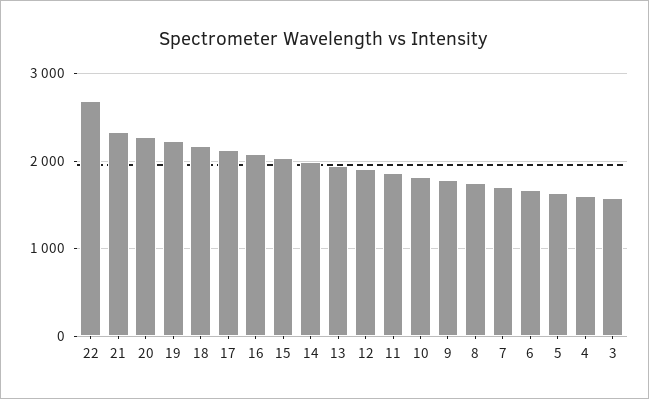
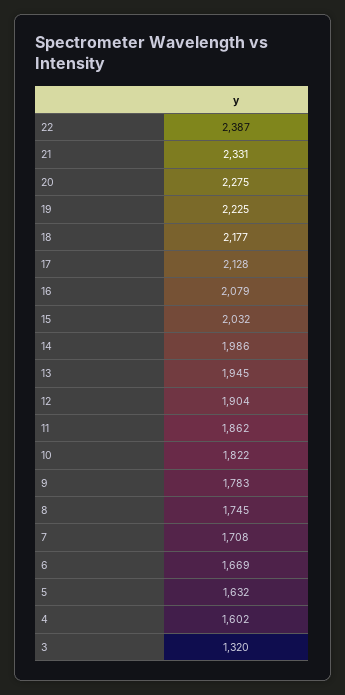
22: 2700 -> 2387
3: 1600 -> 1320

